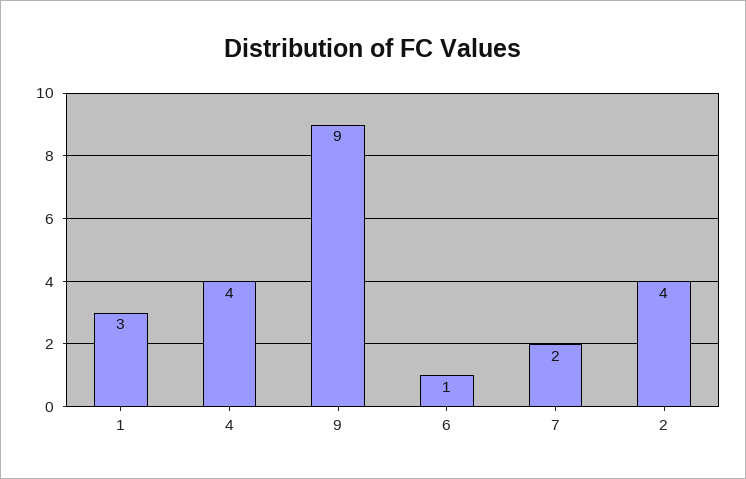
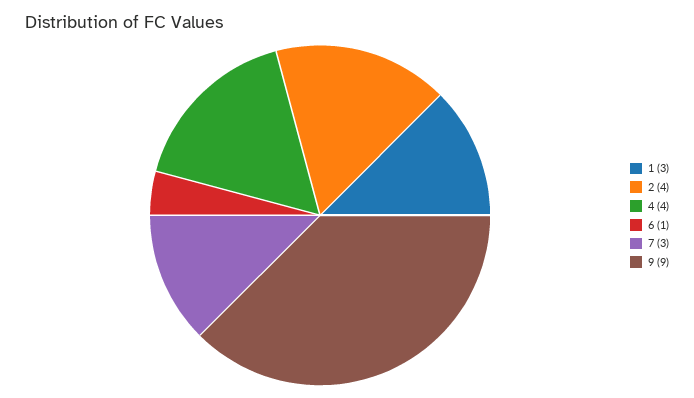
7: 2 -> 3

